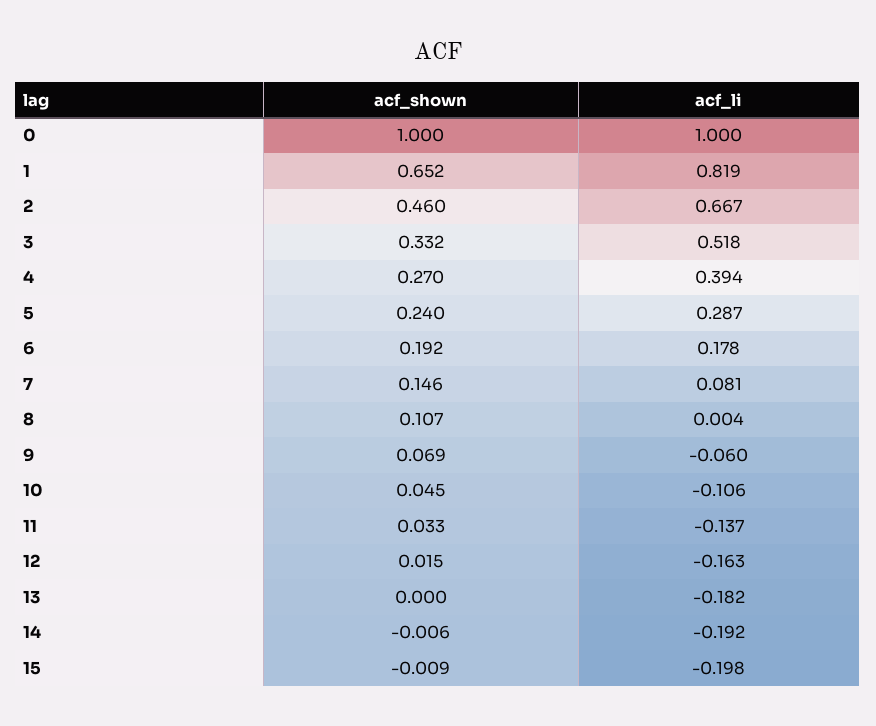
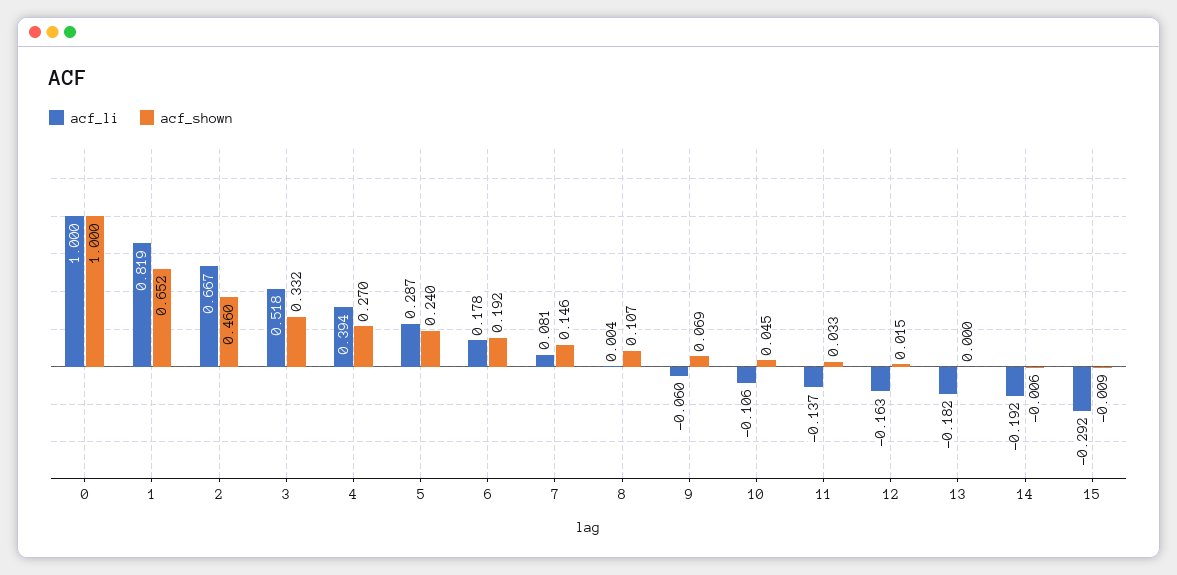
acf_li, 15: -0.198 -> -0.292

